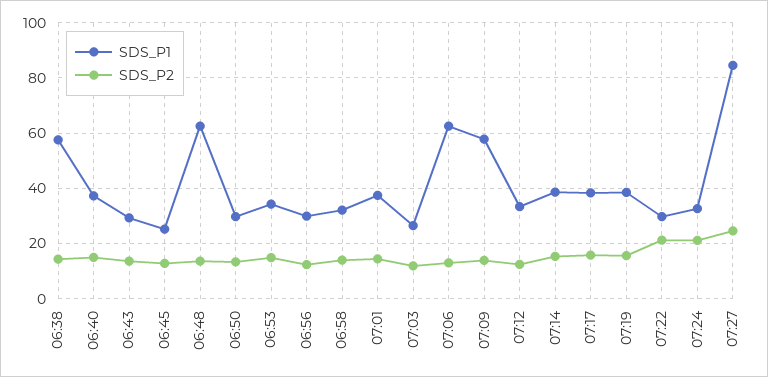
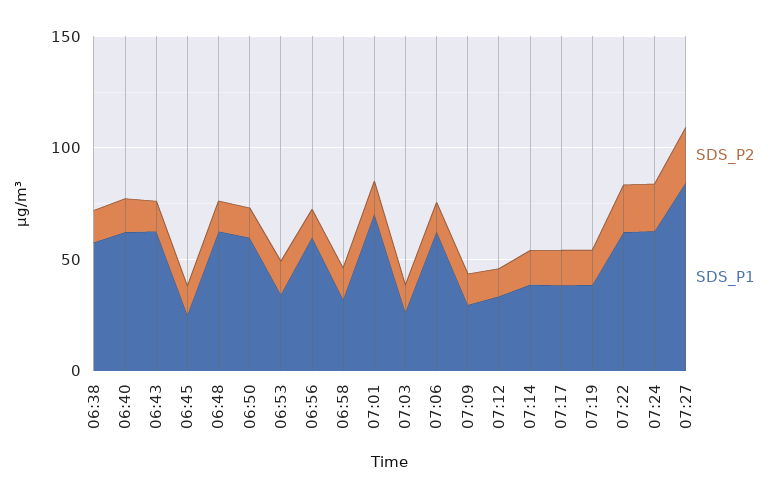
SDS_P1, 06:40: 37.5 -> 60
SDS_P1, 06:43: 30 -> 60
SDS_P1, 06:50: 30 -> 60
SDS_P1, 06:56: 30 -> 60
SDS_P1, 07:01: 37.5 -> 70
SDS_P1, 07:09: 57.5 -> 30
SDS_P1, 07:22: 30 -> 60
SDS_P1, 07:24: 32.5 -> 60

